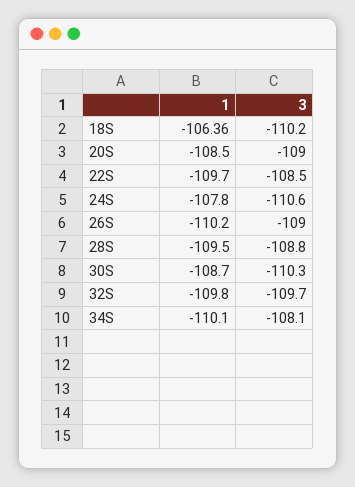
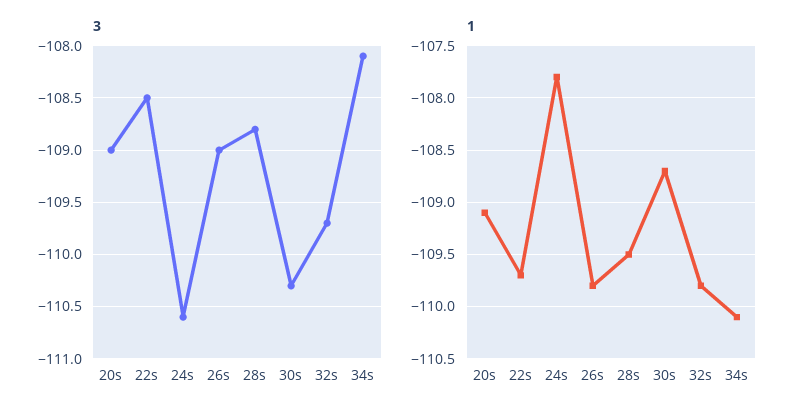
1, 18S: -106.36 -> none
3, 18S: -110.2 -> none
1, 20S: -108.5 -> -109.1
1, 26S: -110.2 -> -109.8

